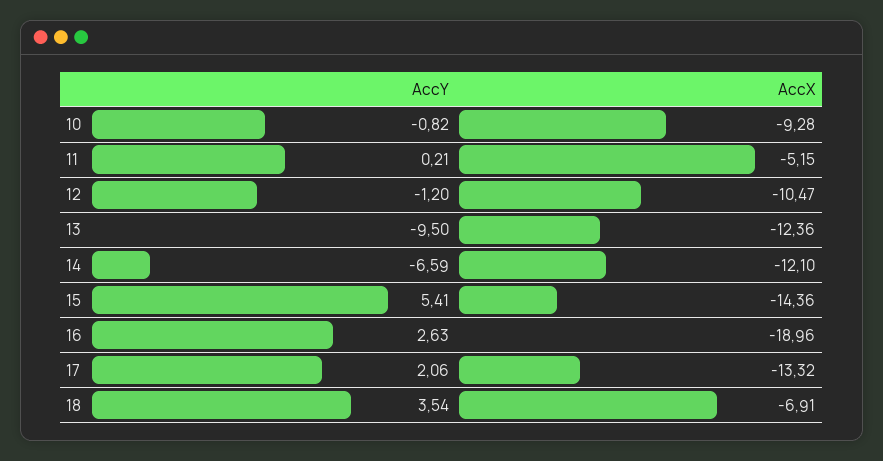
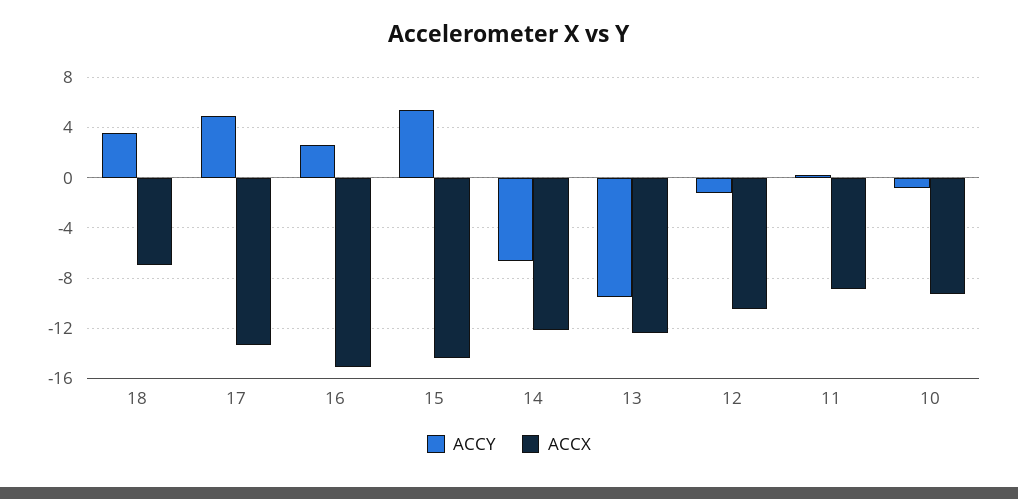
AccX, 11: -5.15 -> -9
AccX, 16: -18.96 -> -15
AccY, 17: 2.06 -> 5

